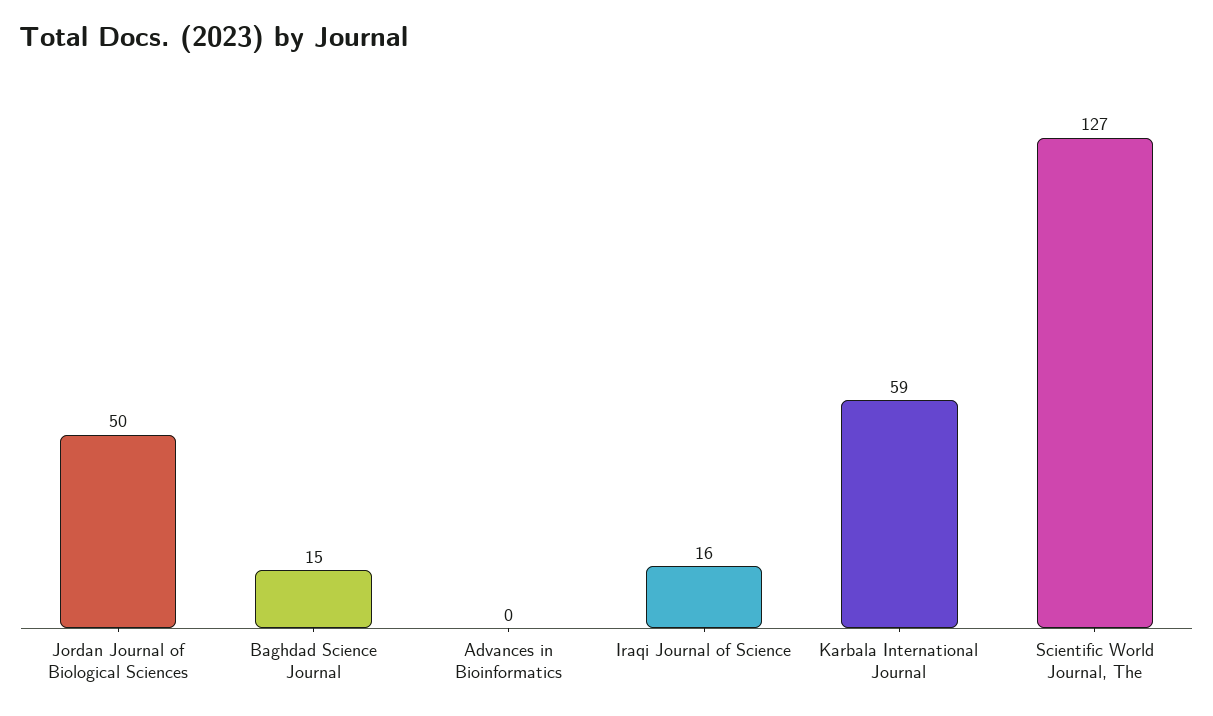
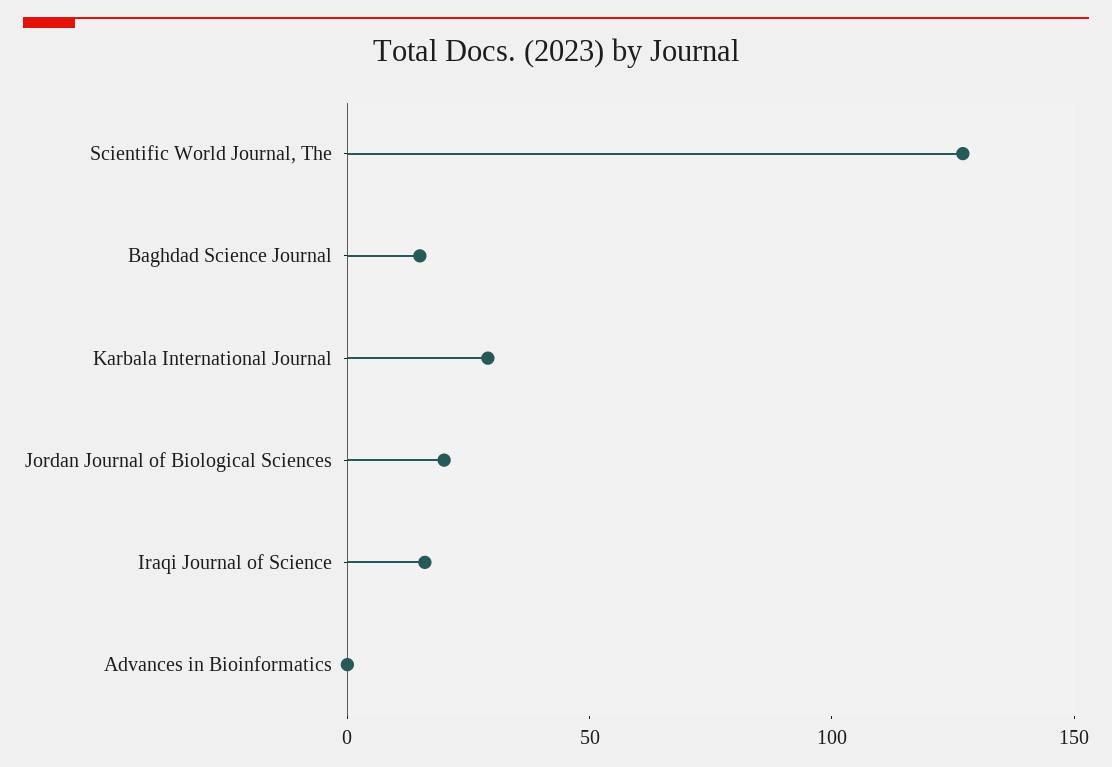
Jordan Journal of Biological Sciences: 50 -> 20
Karbala International Journal: 59 -> 30

